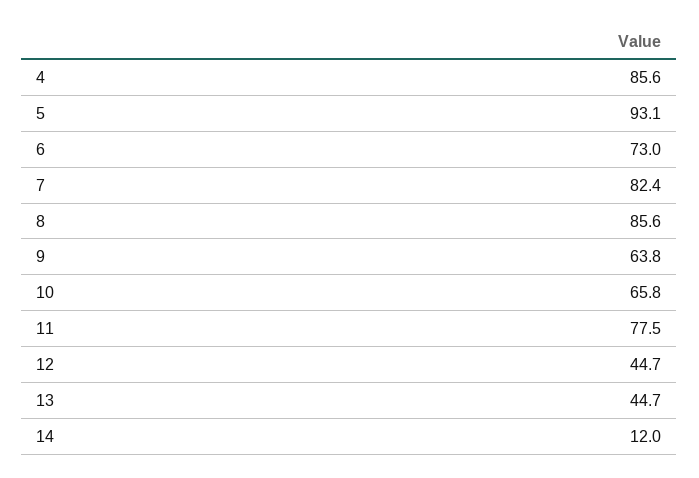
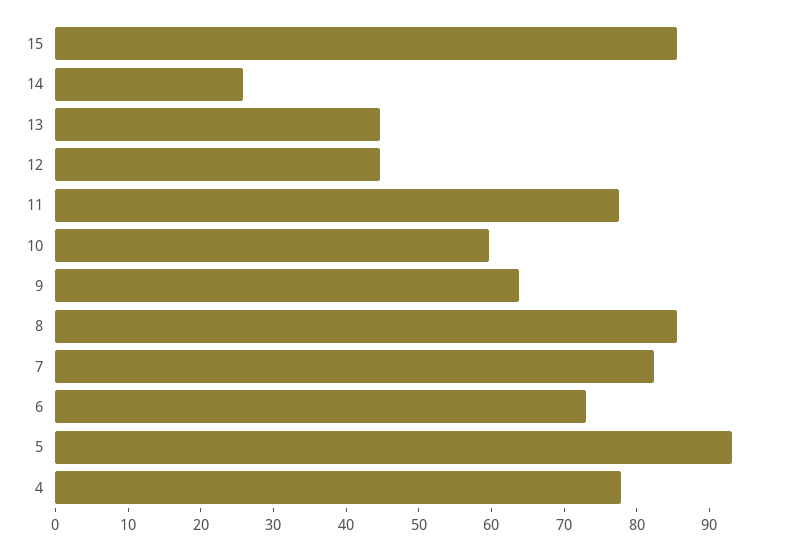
4: 85.6 -> 78
10: 65.8 -> 60
14: 12 -> 26
15: none -> 86

